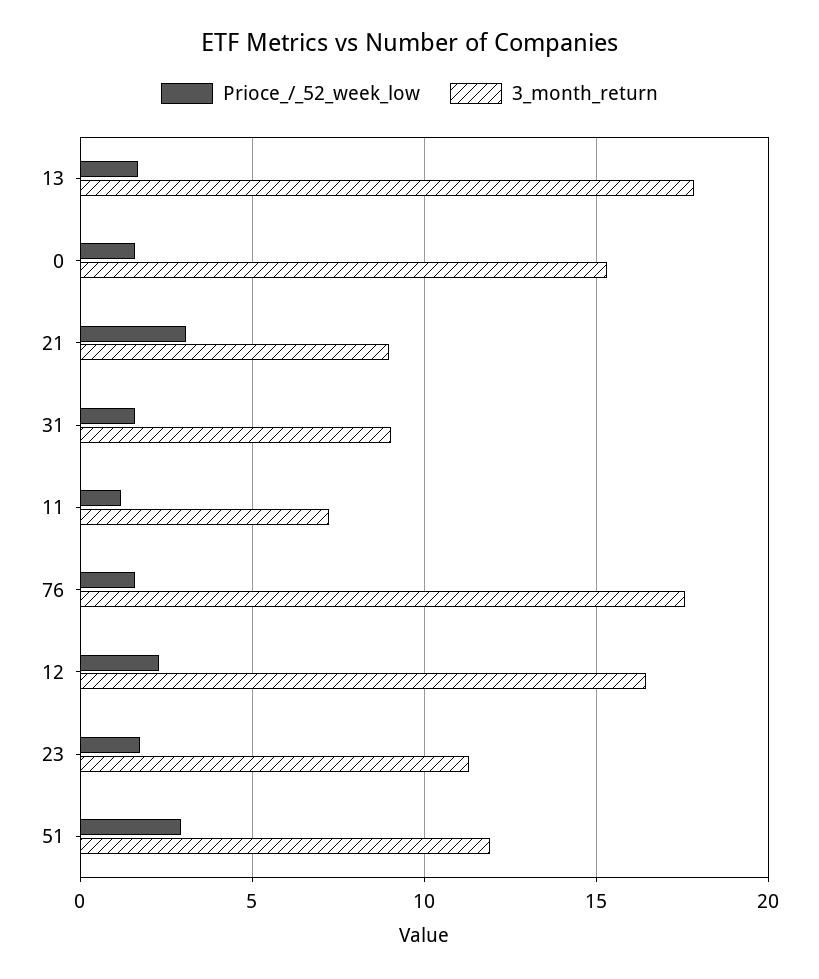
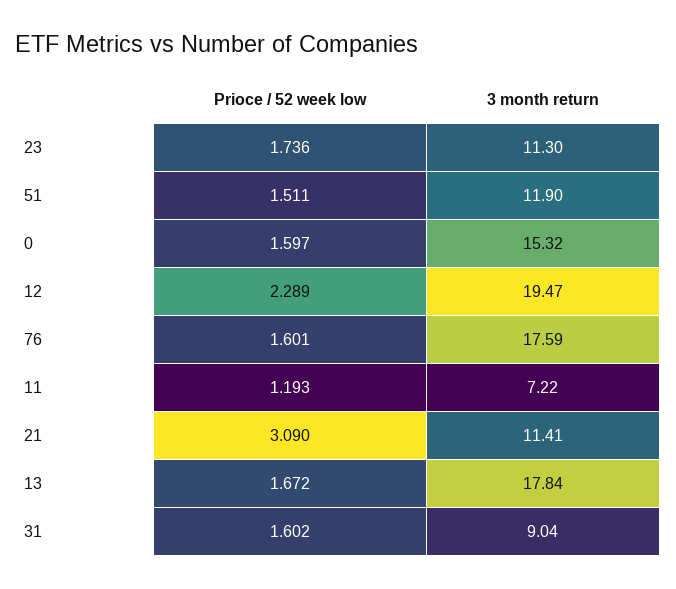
3_month_return, 21: 9 -> 11.41
3_month_return, 12: 16.5 -> 19.47
Prioce_/_52_week_low, 51: 3 -> 1.511

